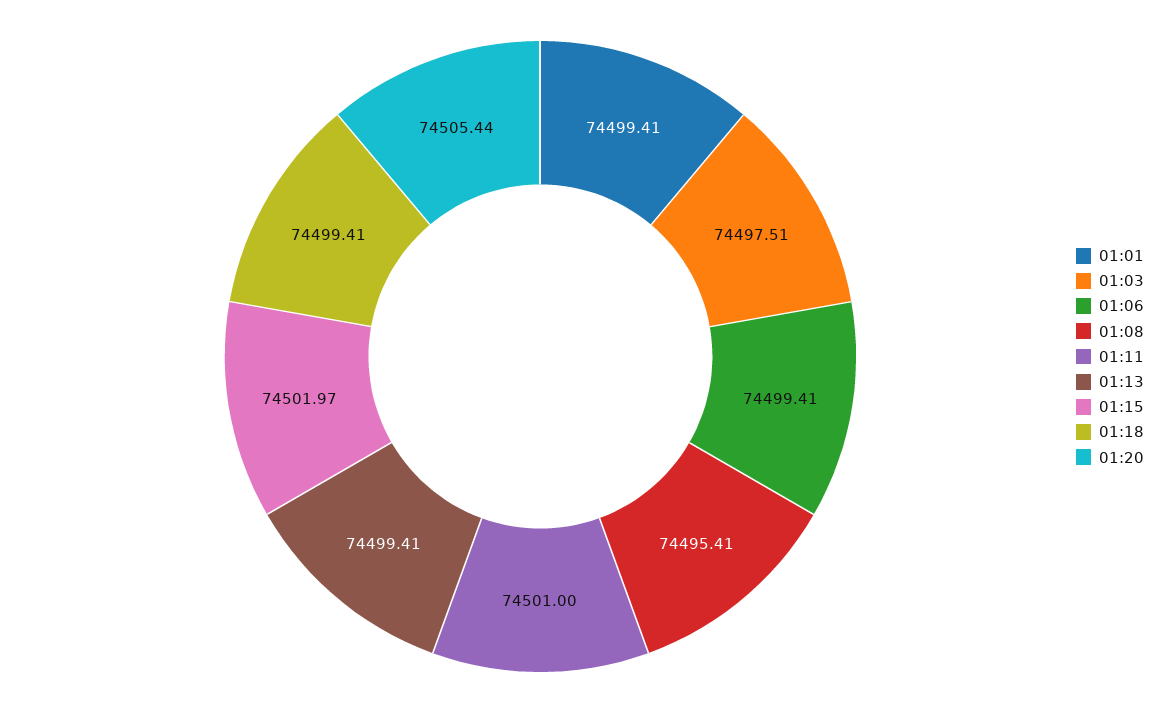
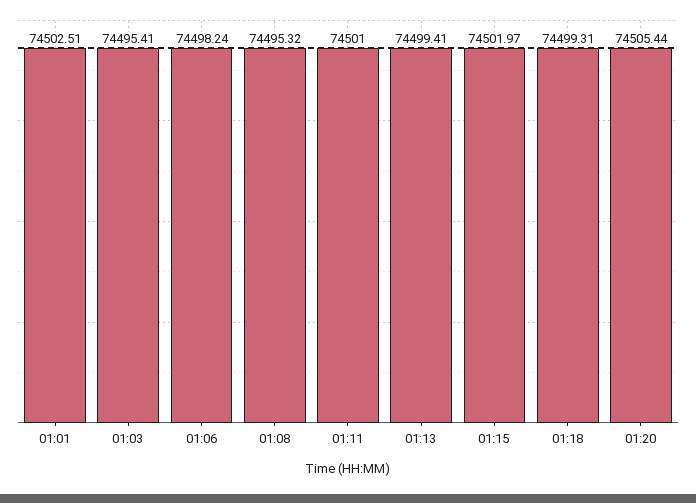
01:01: 74499.41 -> 74502.51
01:03: 74497.51 -> 74495.41
01:06: 74499.41 -> 74498.24
01:08: 74495.41 -> 74495.32
01:18: 74499.41 -> 74499.31

